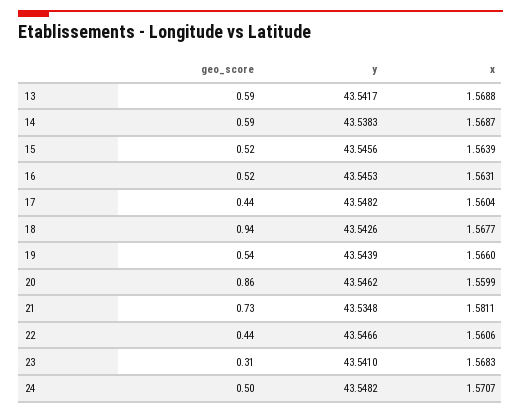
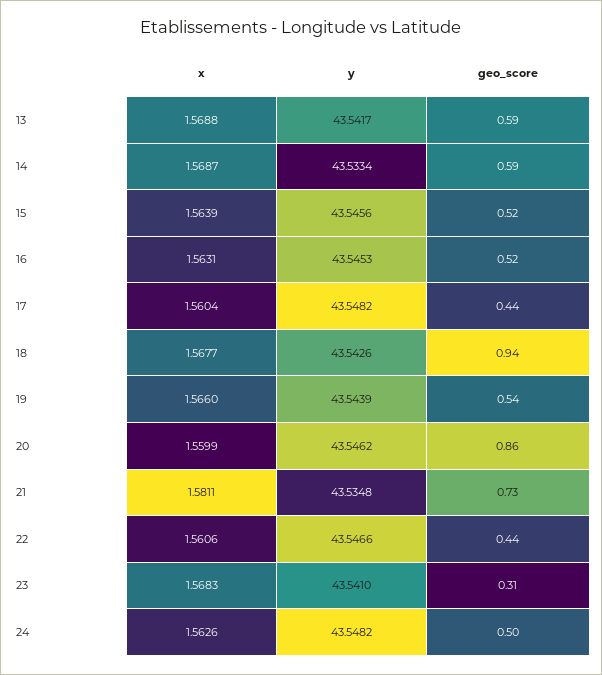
y, 14: 43.5383 -> 43.5334
x, 24: 1.5707 -> 1.5626

